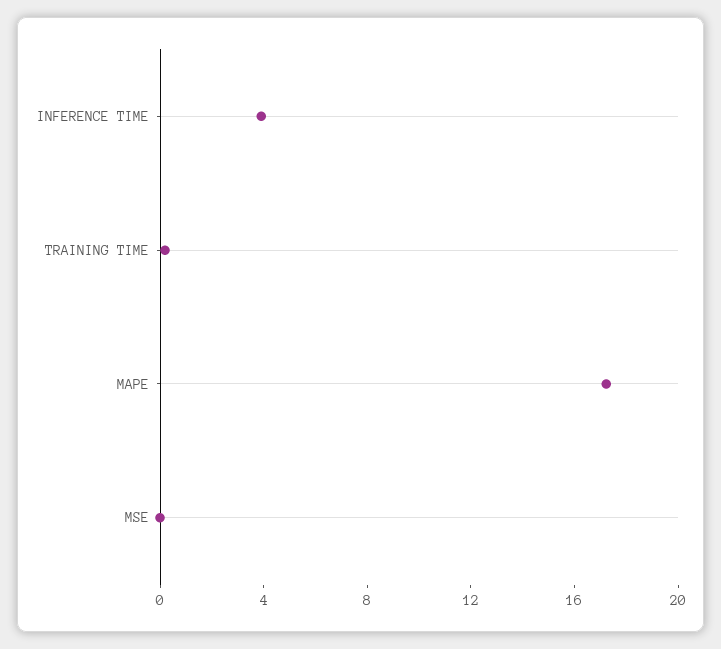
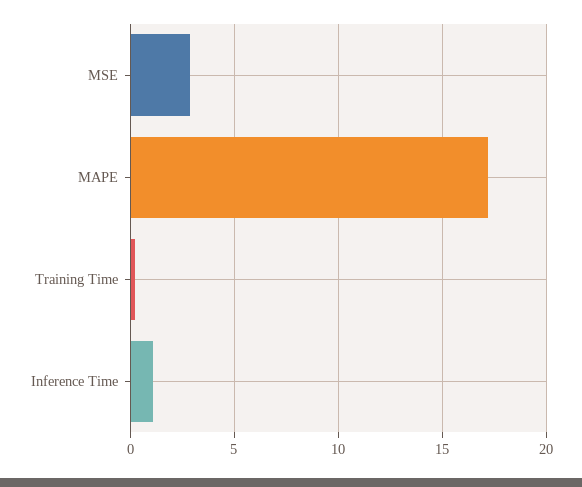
INFERENCE TIME: 4 -> 1
MSE: 0 -> 3

